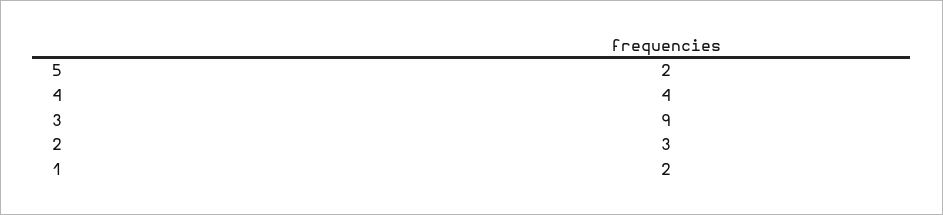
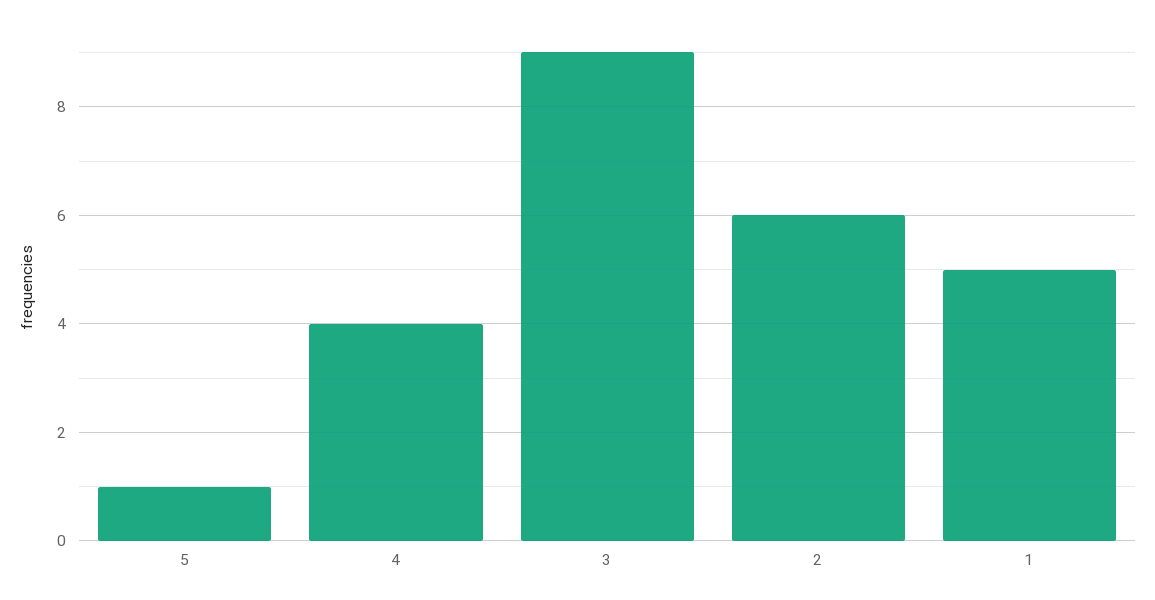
5: 2 -> 1
2: 3 -> 6
1: 2 -> 5

